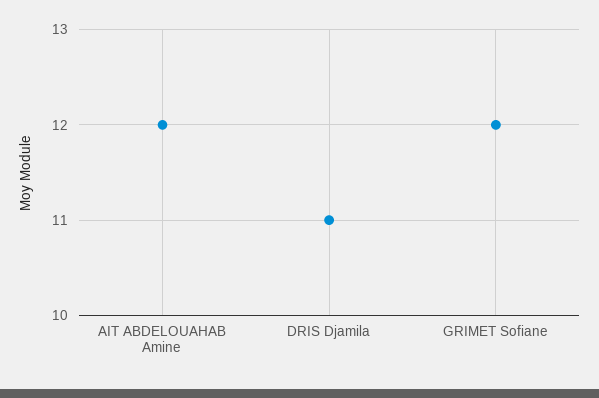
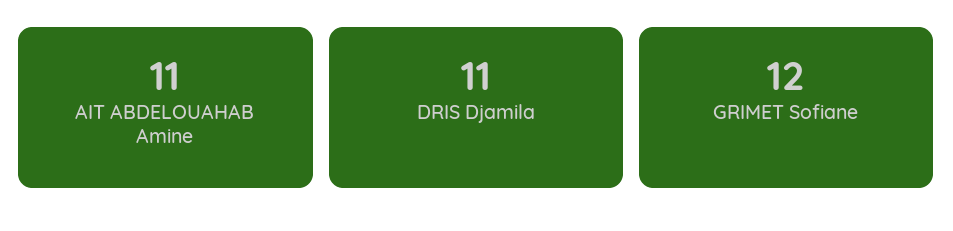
AIT ABDELOUAHAB Amine: 12 -> 11

